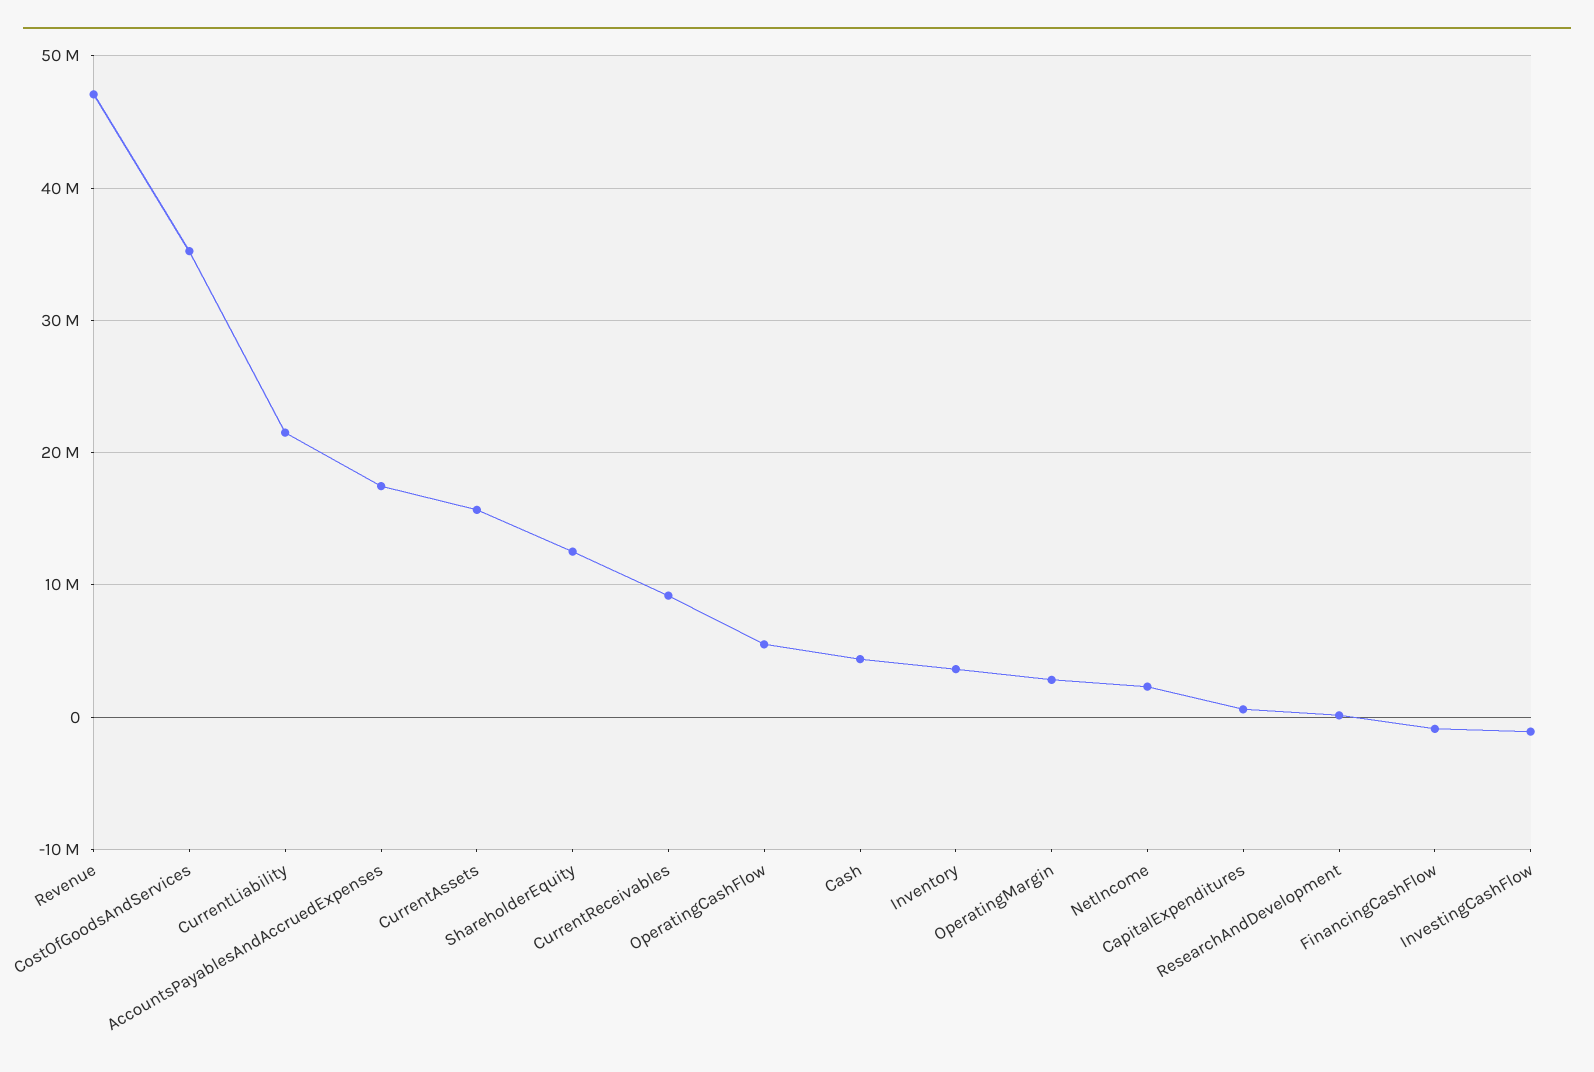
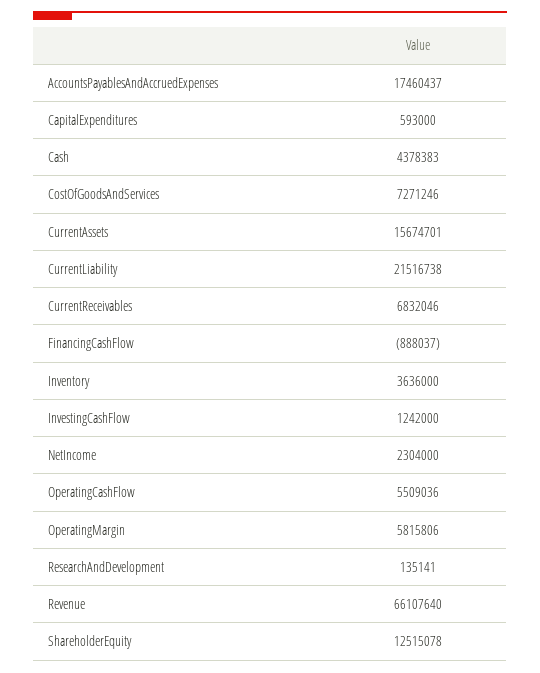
Revenue: 47000000 -> 66107640
CostOfGoodsAndServices: 35000000 -> 7271246
CurrentReceivables: 9000000 -> 6832046
OperatingMargin: 3000000 -> 5815806
InvestingCashFlow: -1000000 -> 1242000

